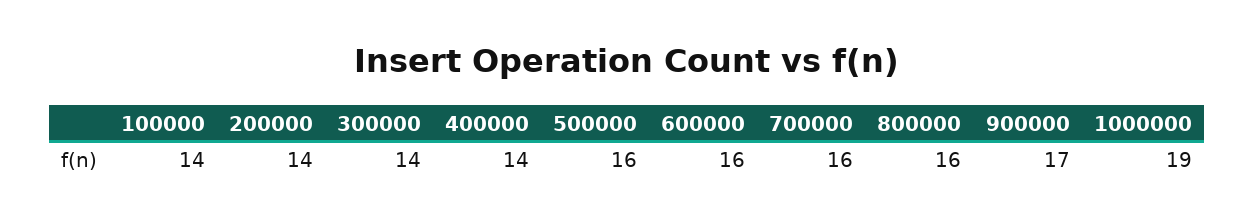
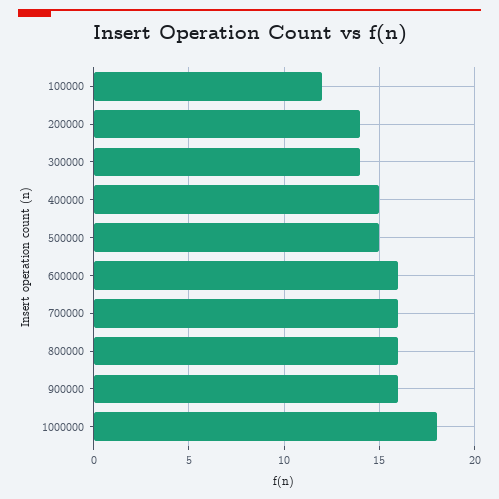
100000: 14 -> 12
400000: 14 -> 15
500000: 16 -> 15
900000: 17 -> 16
1000000: 19 -> 18

